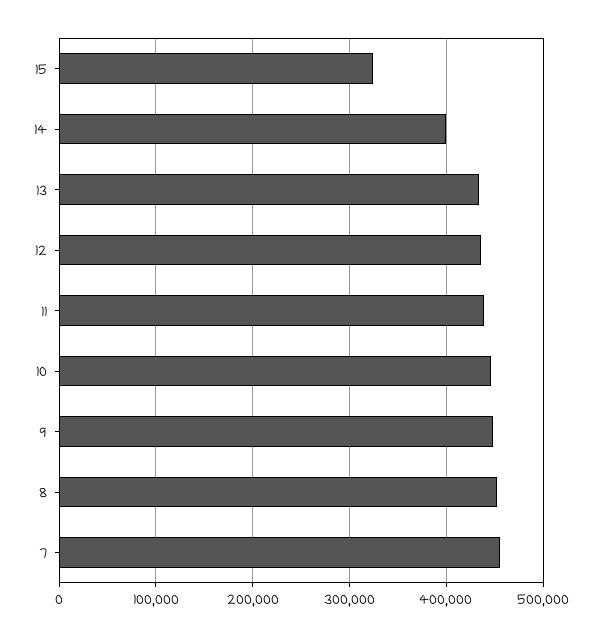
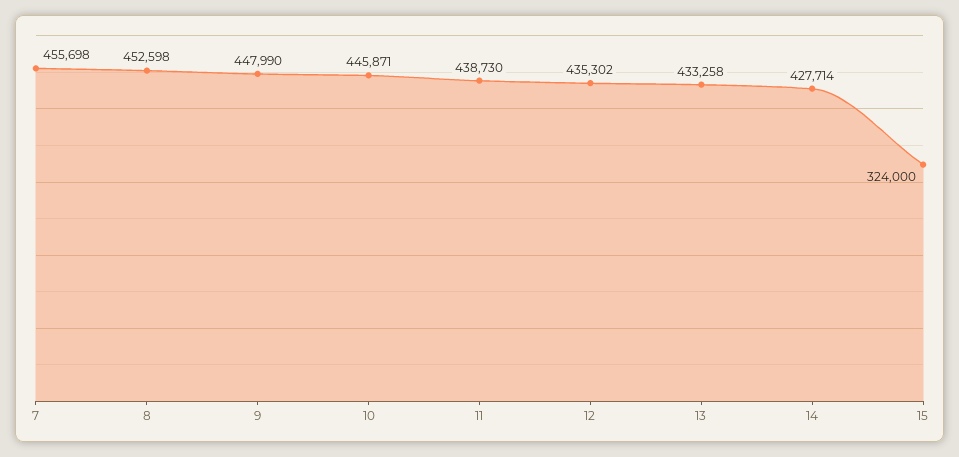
14: 400000 -> 427714

